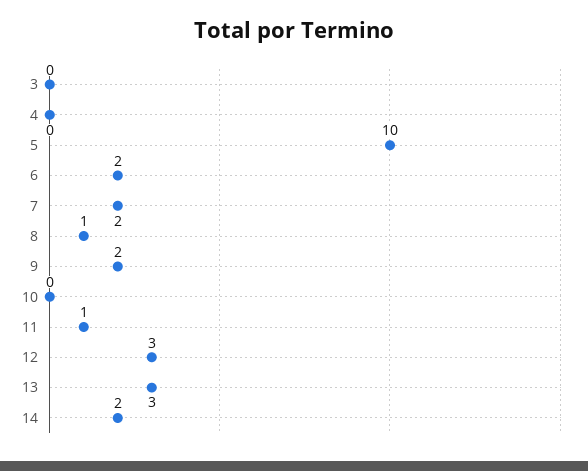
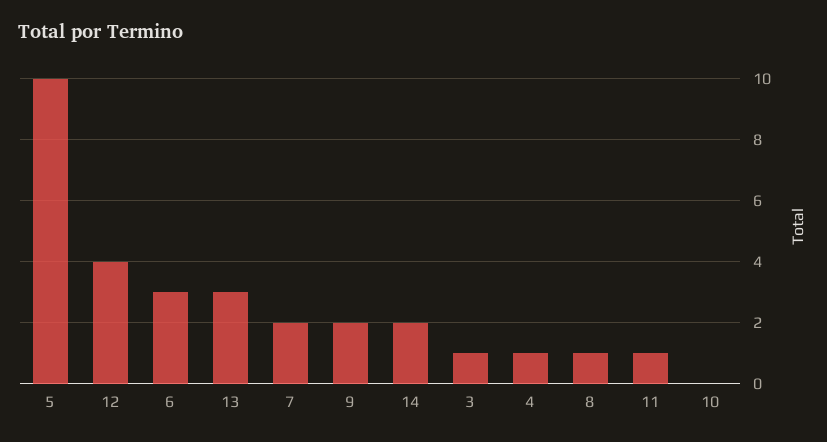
3: 0 -> 1
4: 0 -> 1
6: 2 -> 3
12: 3 -> 4

